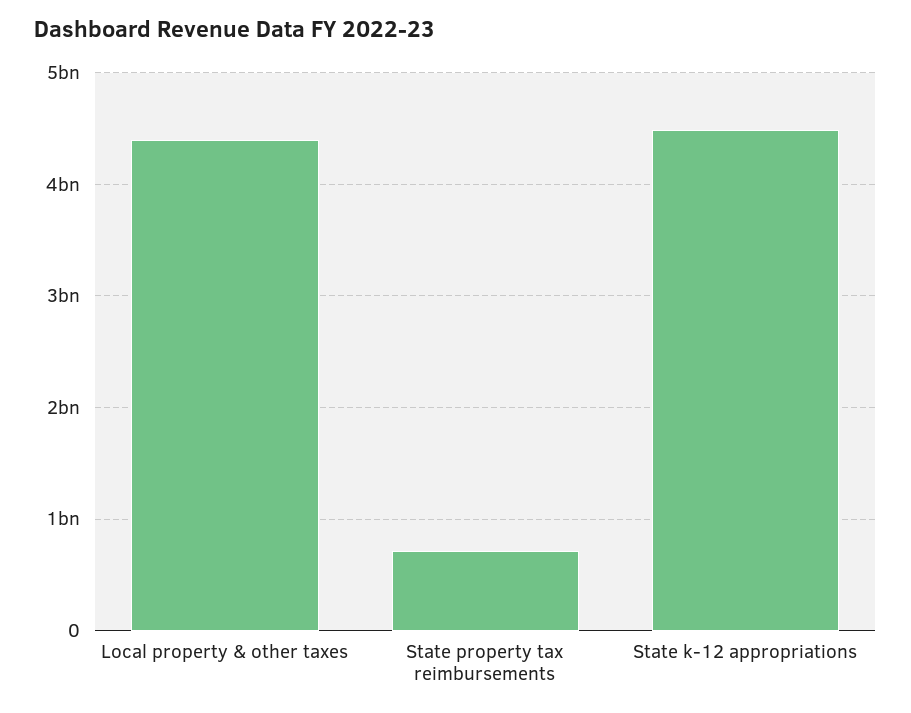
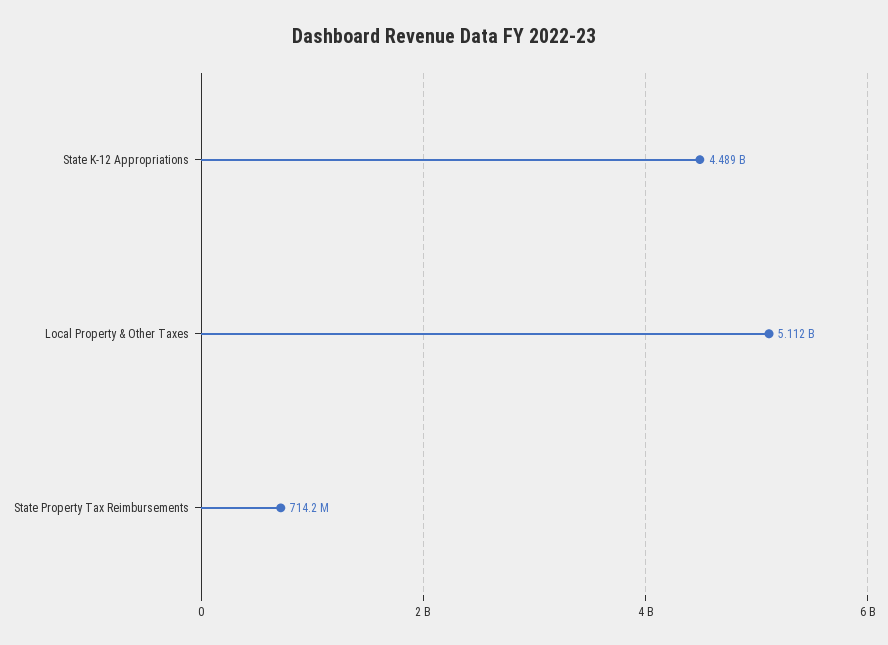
Local property & other taxes: 4400000000 -> 5112000000

